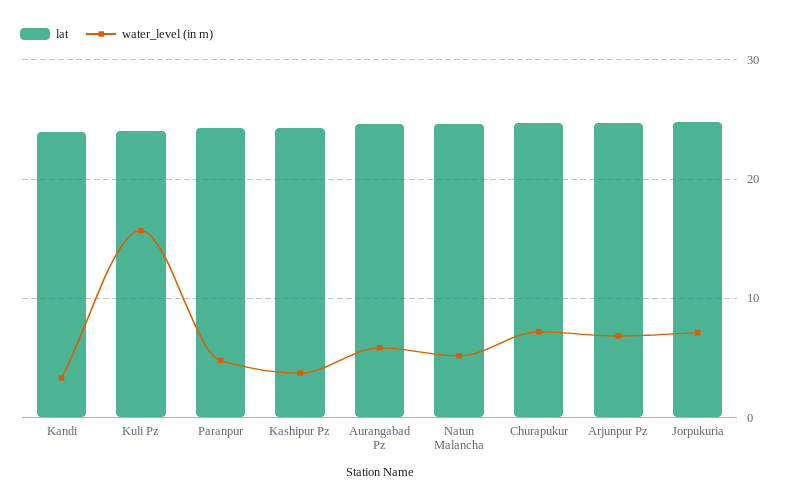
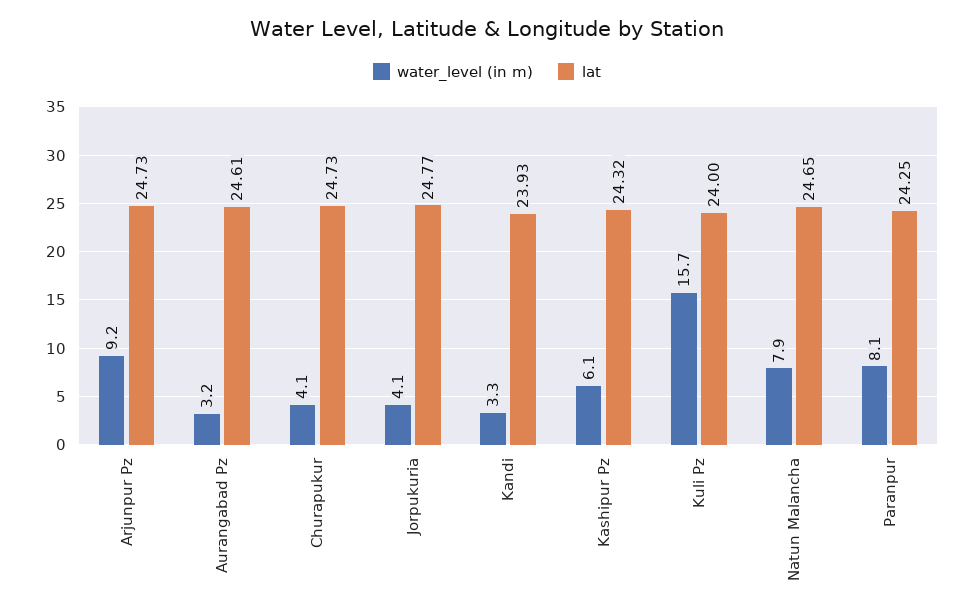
water_level (in m), Paranpur: 5 -> 8.1
water_level (in m), Kashipur Pz: 4 -> 6.1
water_level (in m), Aurangabad Pz: 6 -> 3.2
water_level (in m), Natun Malancha: 5 -> 7.9
water_level (in m), Churapukur: 7 -> 4.1
water_level (in m), Arjunpur Pz: 7 -> 9.2
water_level (in m), Jorpukuria: 7 -> 4.1

